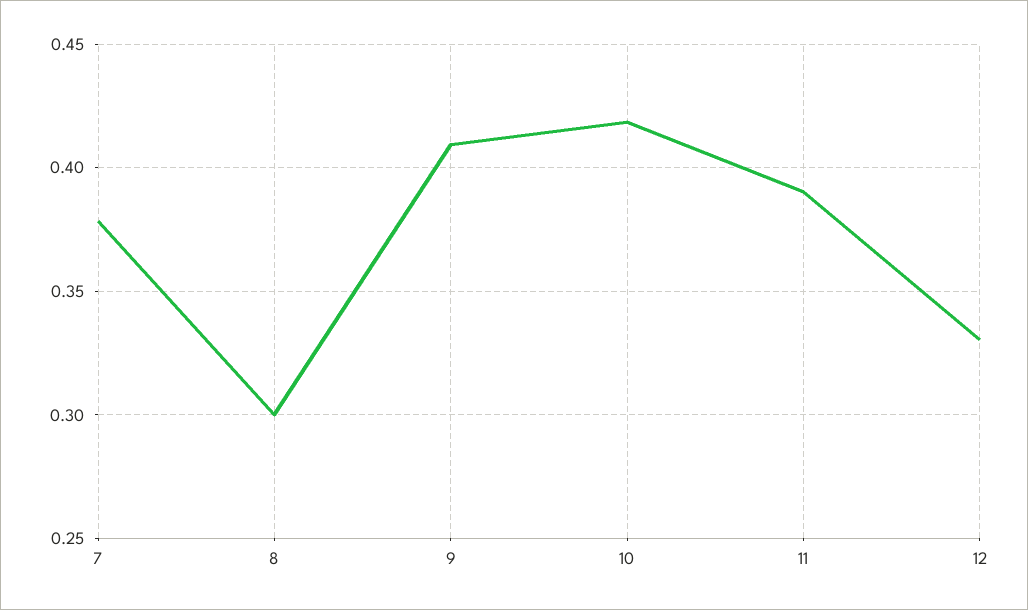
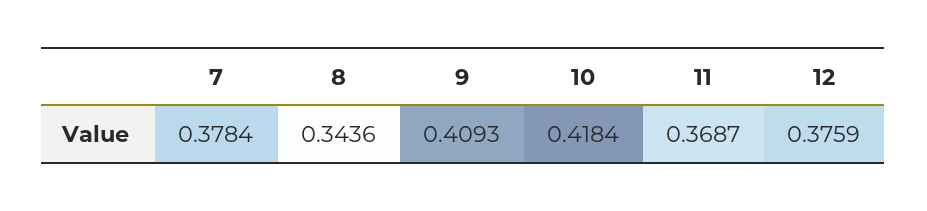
8: 0.3 -> 0.3436
11: 0.39 -> 0.3687
12: 0.33 -> 0.3759

